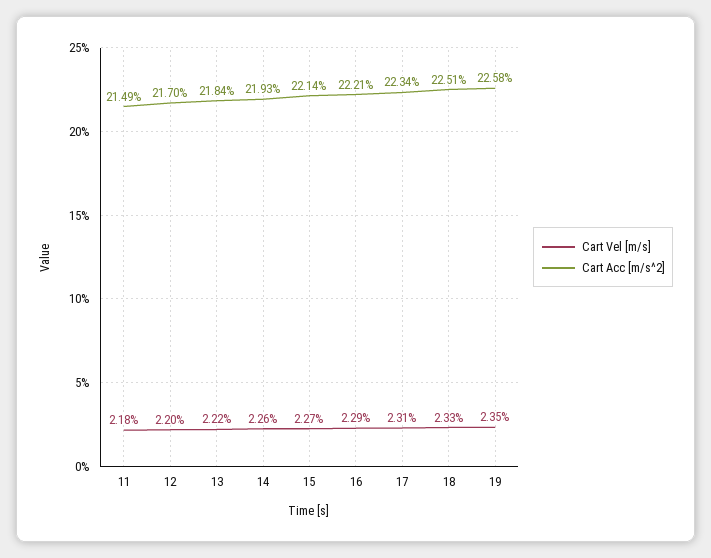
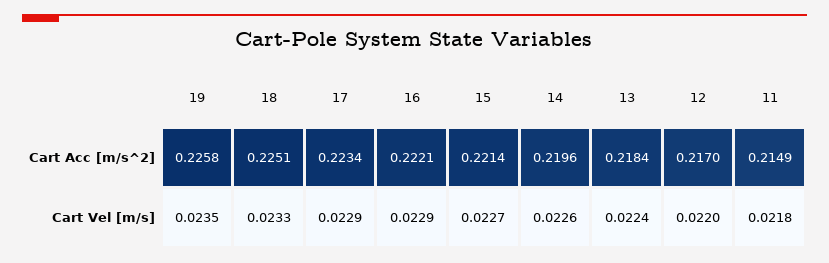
Cart Vel [m/s], 13: 0.0222 -> 0.0224
Cart Acc [m/s^2], 14: 0.2193 -> 0.2196
Cart Vel [m/s], 17: 0.0231 -> 0.0229

